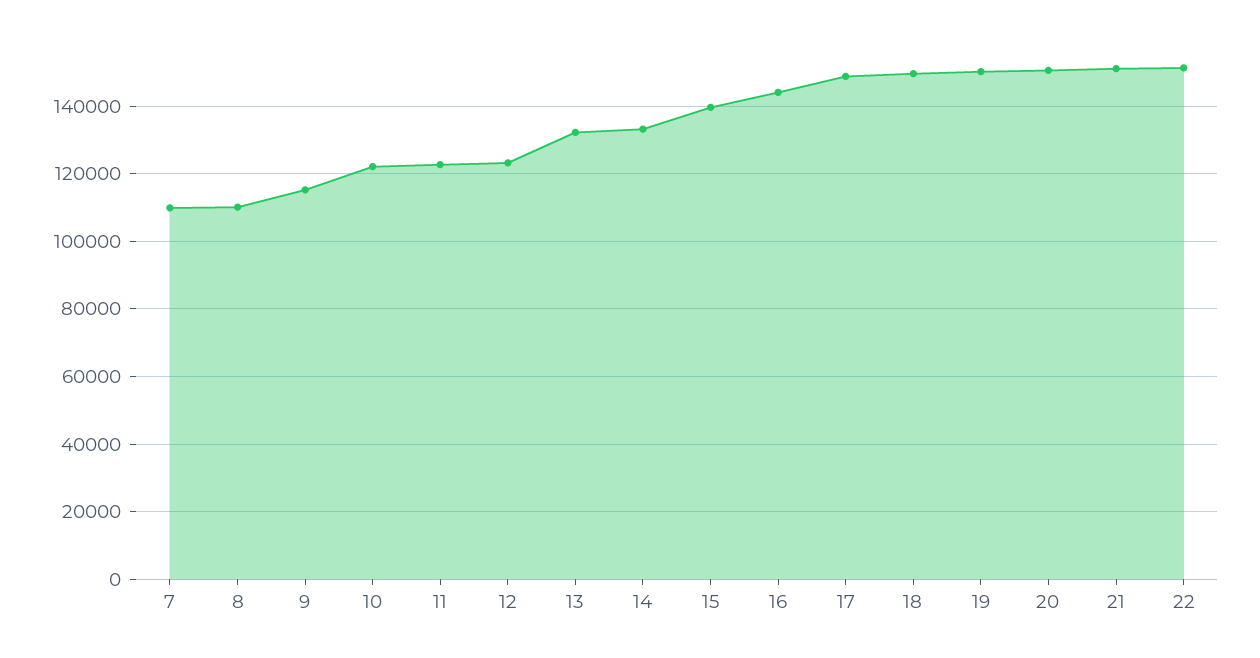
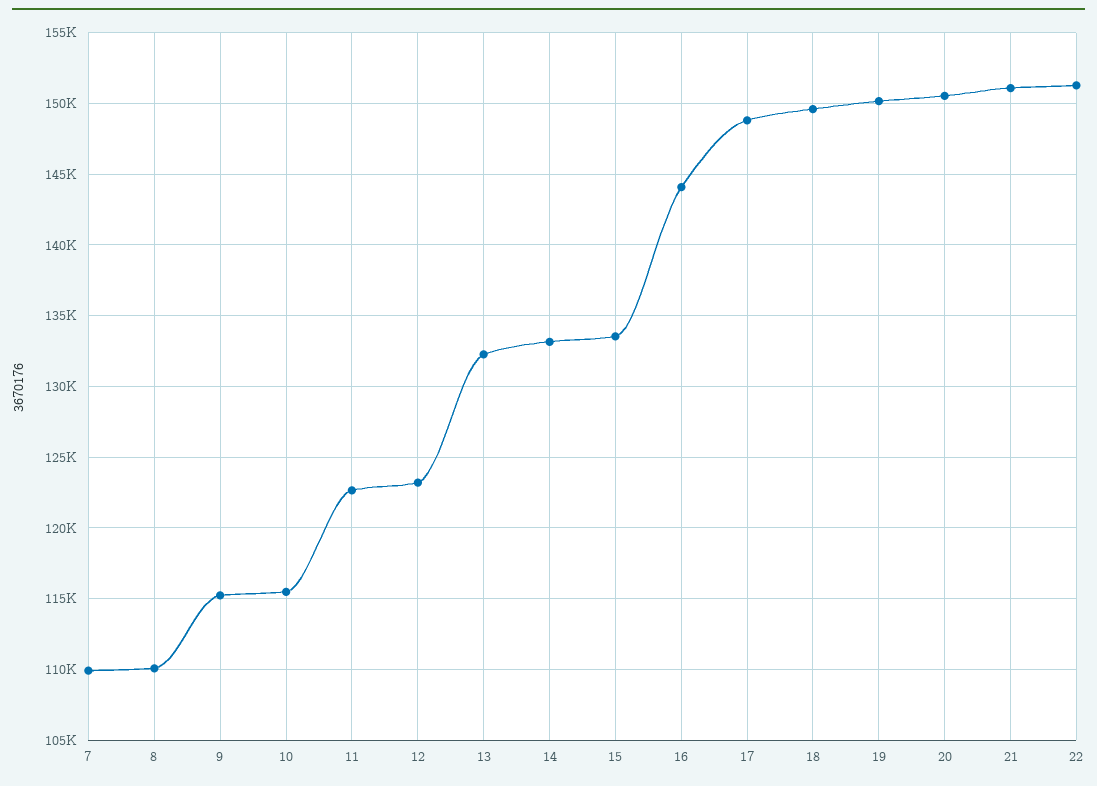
10: 122000 -> 115500
15: 140000 -> 133500

